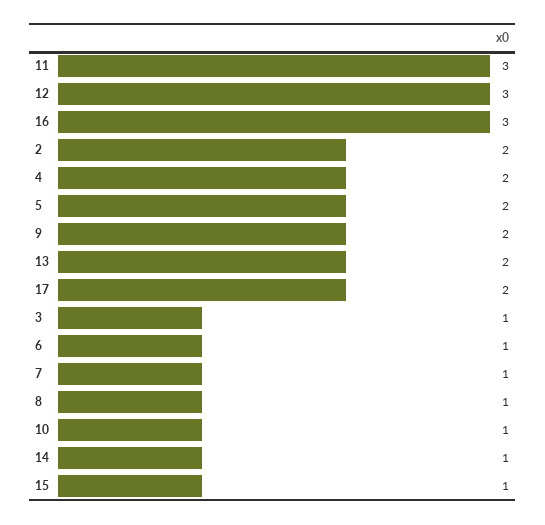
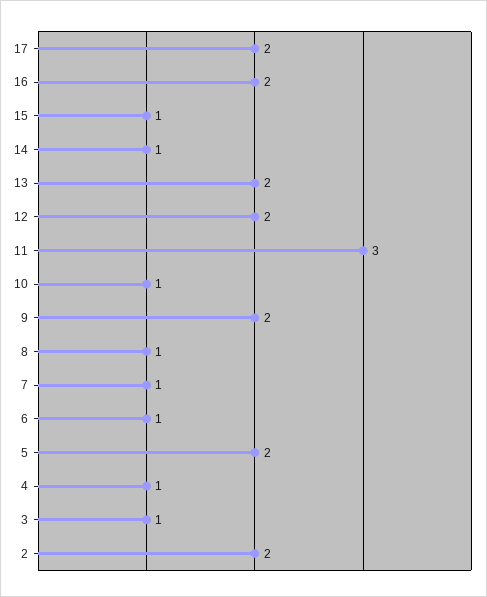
12: 3 -> 2
16: 3 -> 2
4: 2 -> 1

